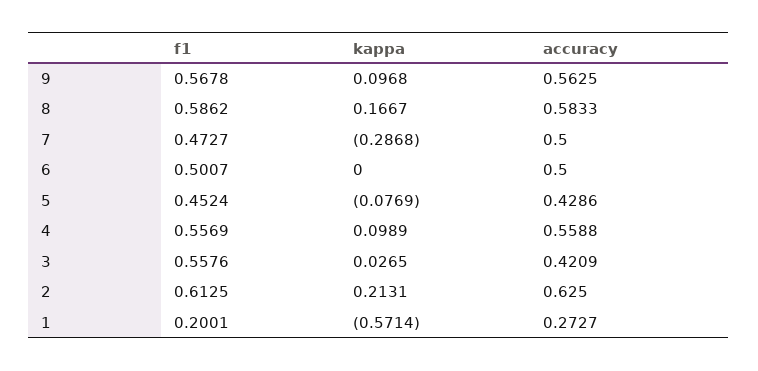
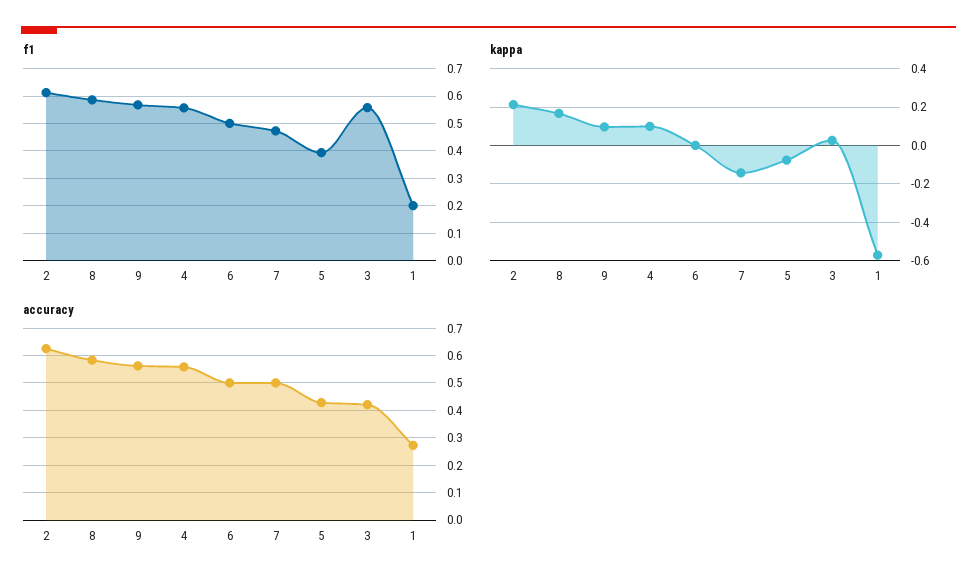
kappa, 7: -0.2868 -> -0.15
f1, 5: 0.4524 -> 0.4

